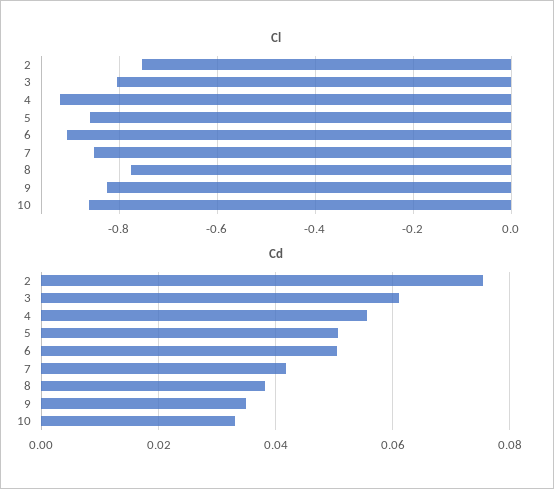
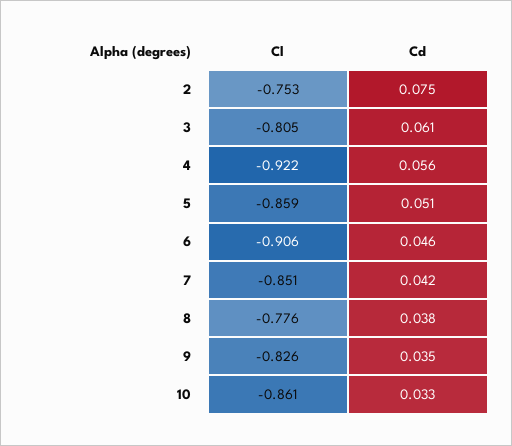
Cd, 6: 0.05 -> 0.046

